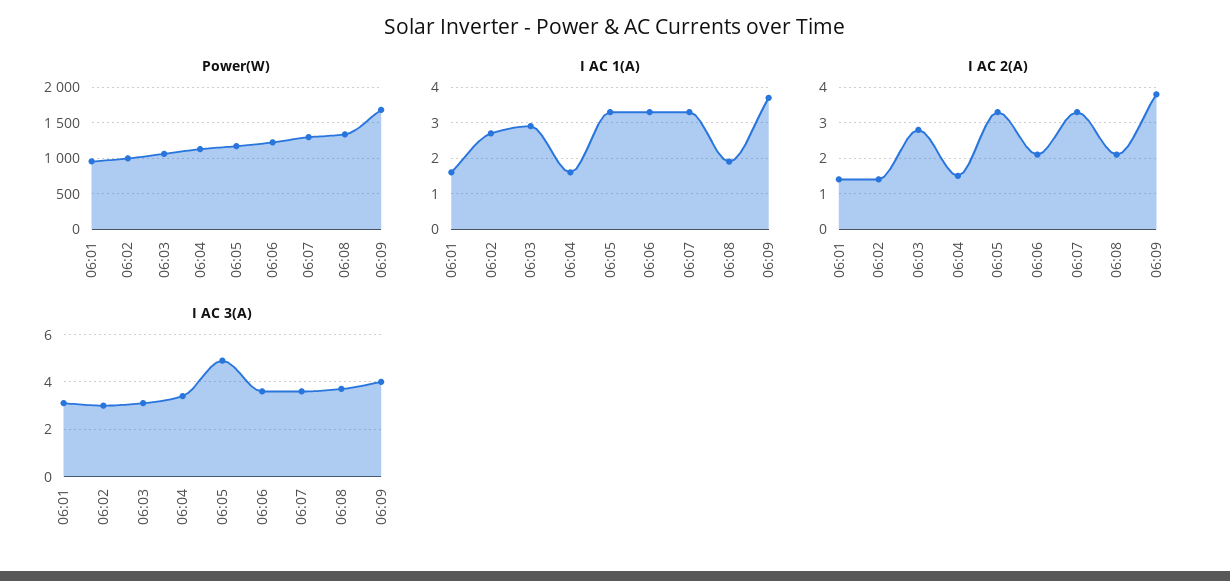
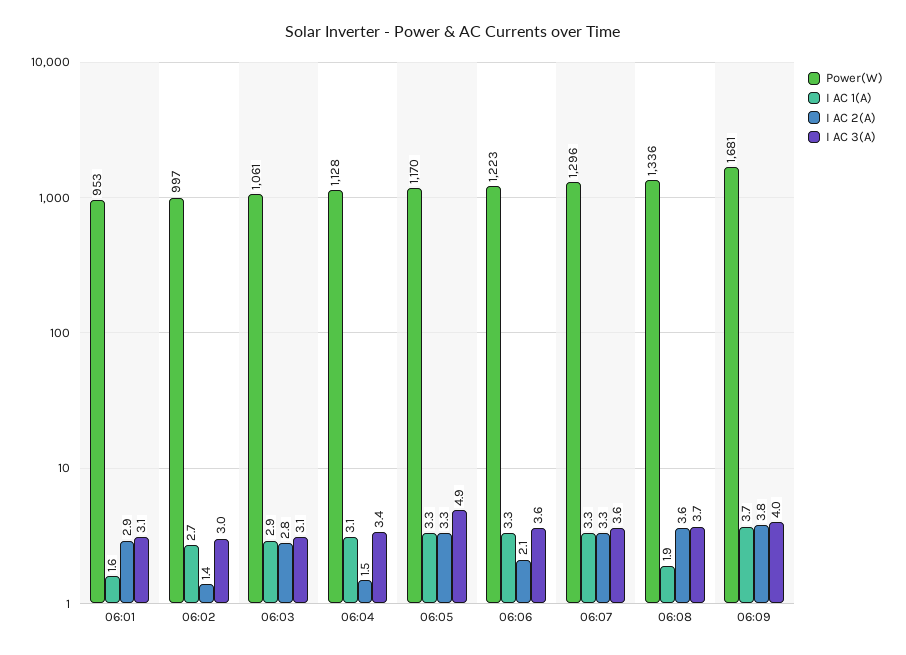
I AC 1(A), 06:04: 1.5 -> 3.1
I AC 2(A), 06:01: 1.5 -> 2.9
I AC 2(A), 06:08: 2 -> 3.6

